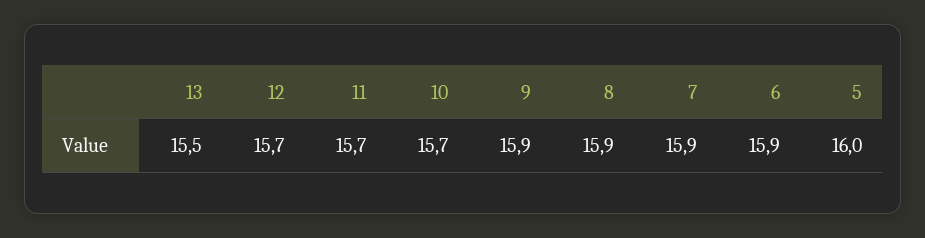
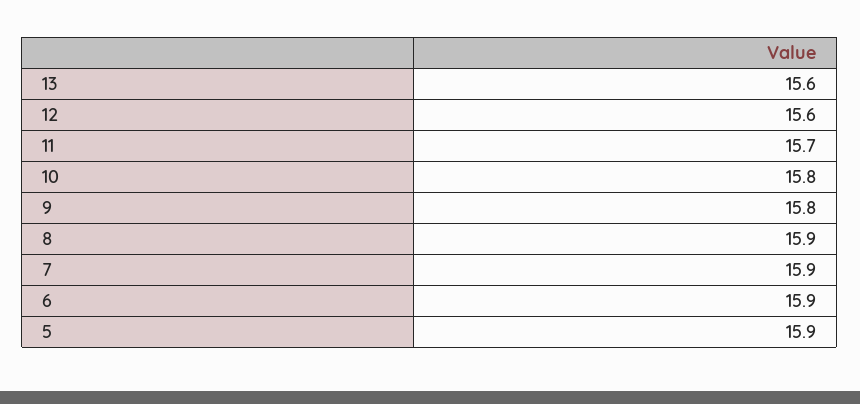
13: 15.5 -> 15.6
12: 15.7 -> 15.6
10: 15.7 -> 15.8
9: 15.9 -> 15.8
5: 16 -> 15.9

